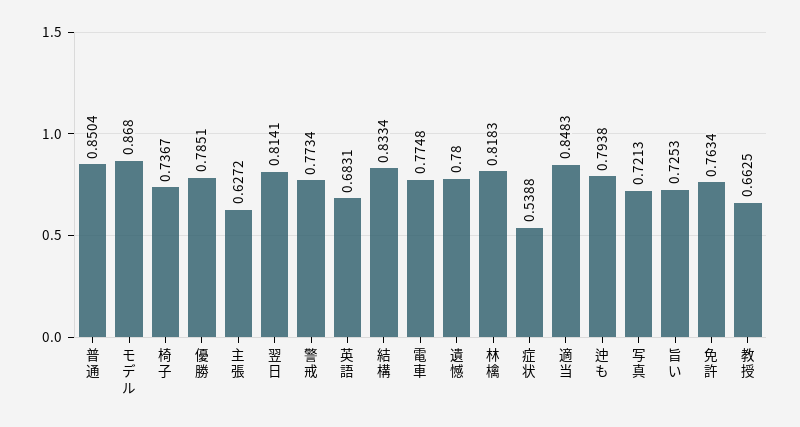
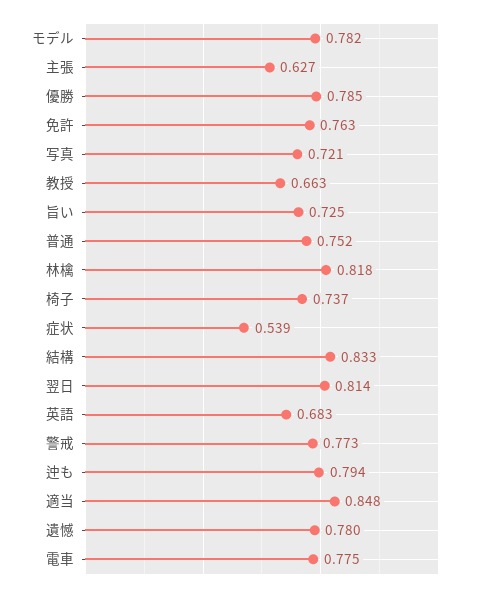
普通: 0.8504 -> 0.752
モデル: 0.868 -> 0.782

